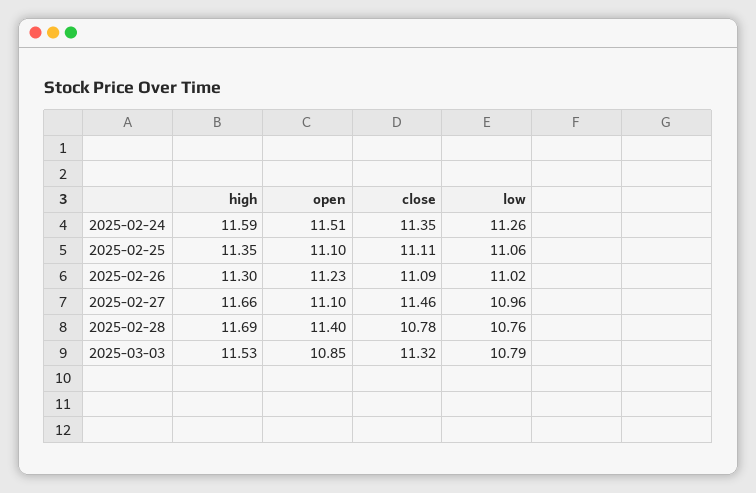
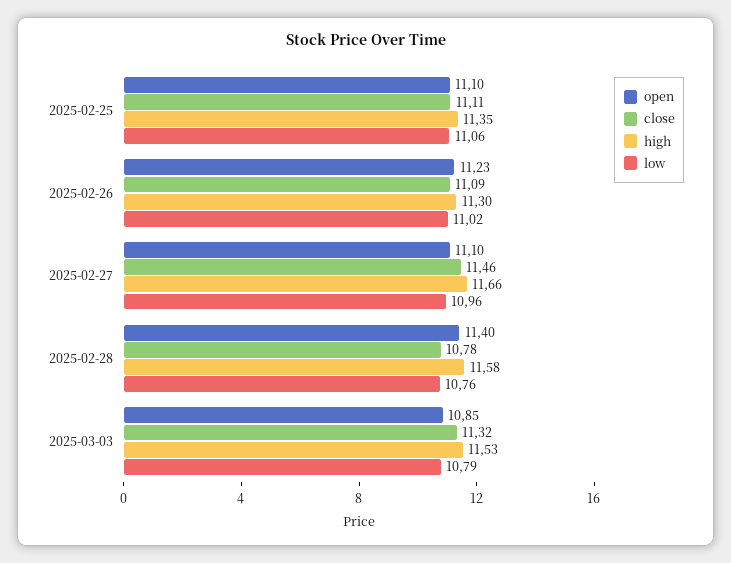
high, 2025-02-24: 11.59 -> none
open, 2025-02-24: 11.51 -> none
close, 2025-02-24: 11.35 -> none
low, 2025-02-24: 11.26 -> none
high, 2025-02-28: 11.69 -> 11.58

